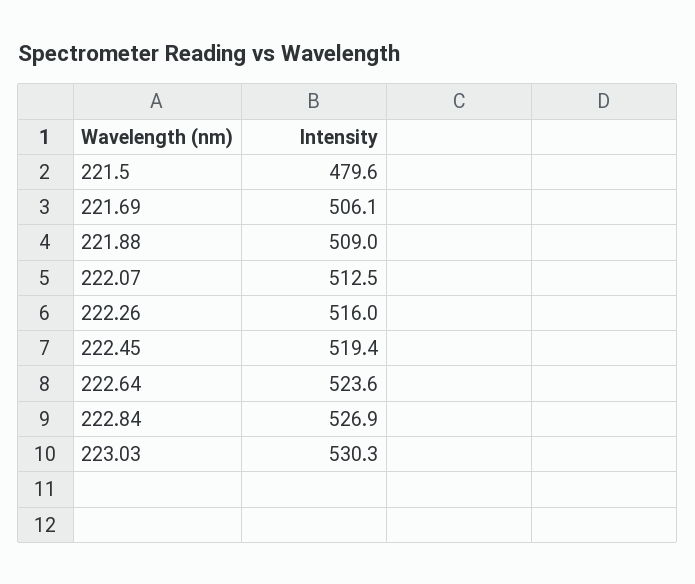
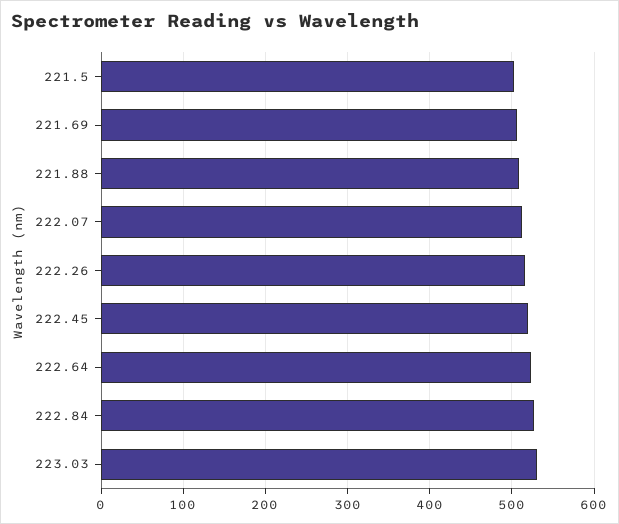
221.5: 479.6 -> 500

